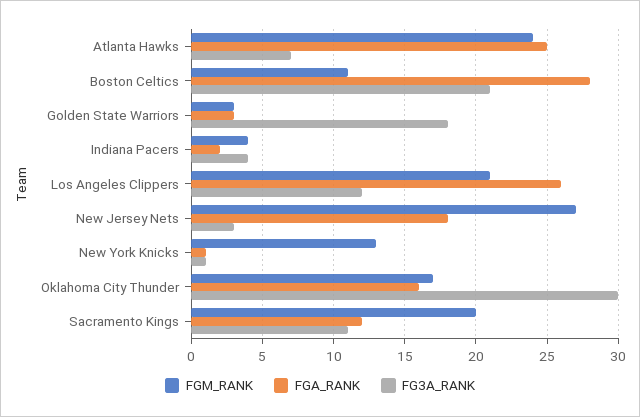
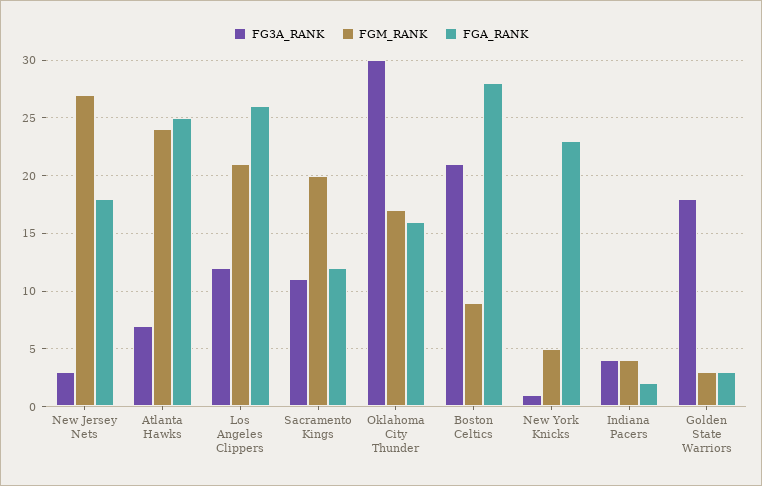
FGM_RANK, Boston Celtics: 11 -> 9
FGM_RANK, New York Knicks: 13 -> 5
FGA_RANK, New York Knicks: 1 -> 23

